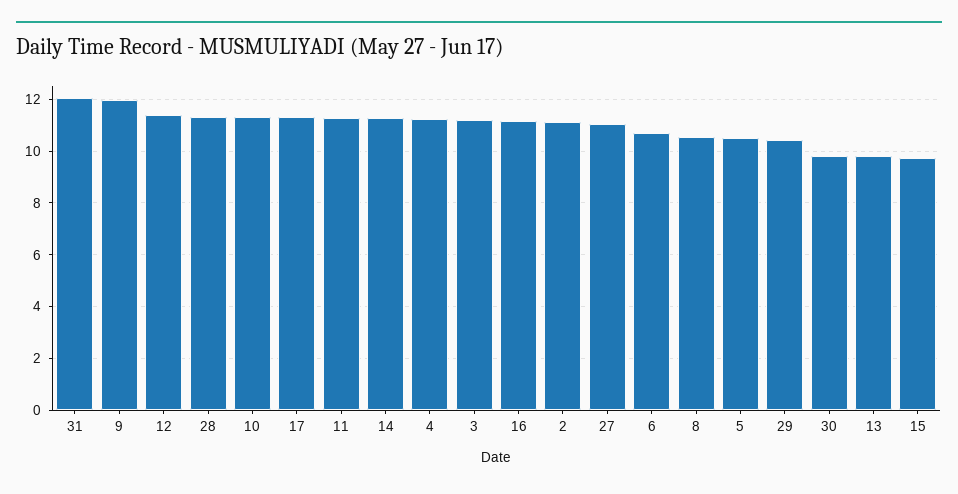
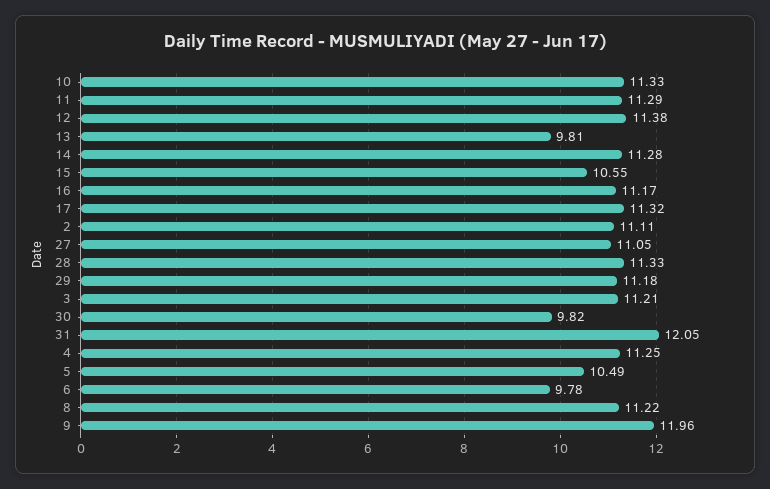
6: 10.75 -> 9.78
8: 10.5 -> 11.22
29: 10.5 -> 11.18
15: 9.75 -> 10.55

